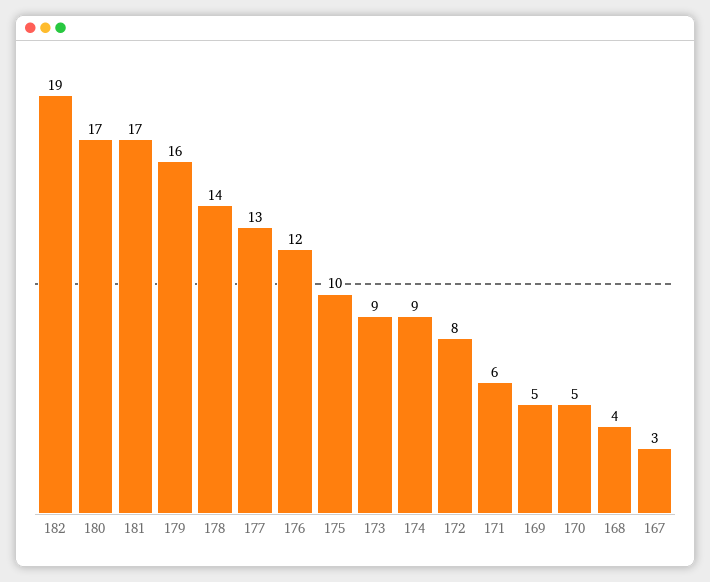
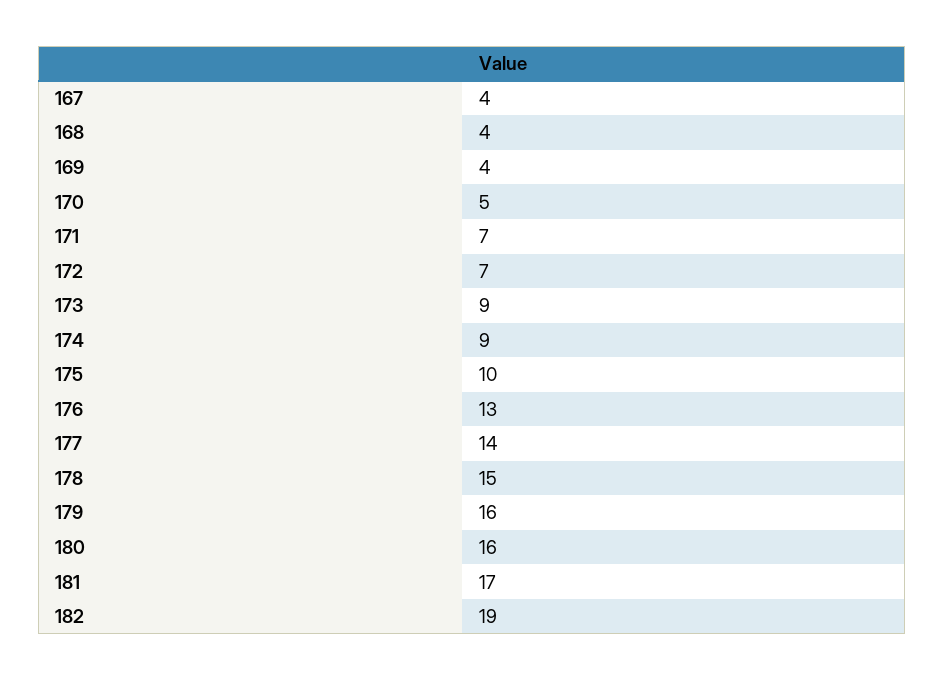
180: 17 -> 16
178: 14 -> 15
177: 13 -> 14
176: 12 -> 13
172: 8 -> 7
171: 6 -> 7
169: 5 -> 4
167: 3 -> 4

